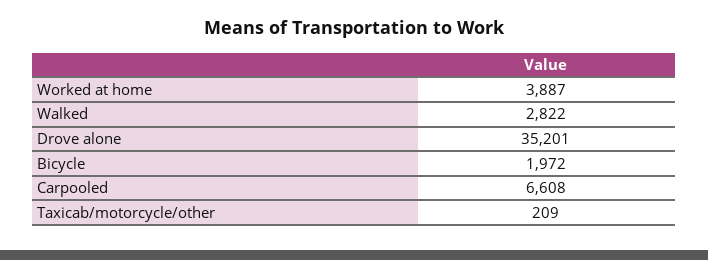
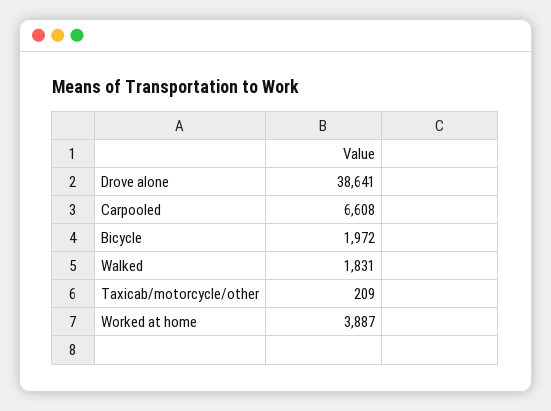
Walked: 2822 -> 1831
Drove alone: 35201 -> 38641

